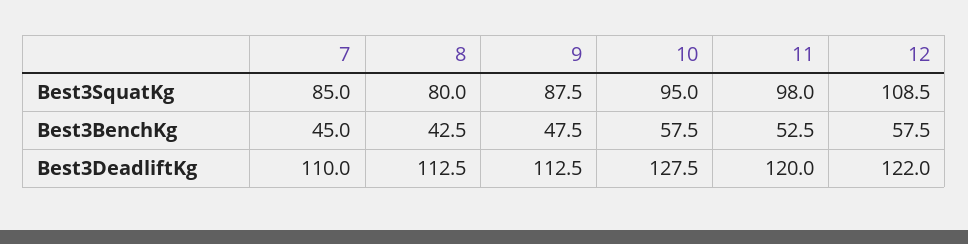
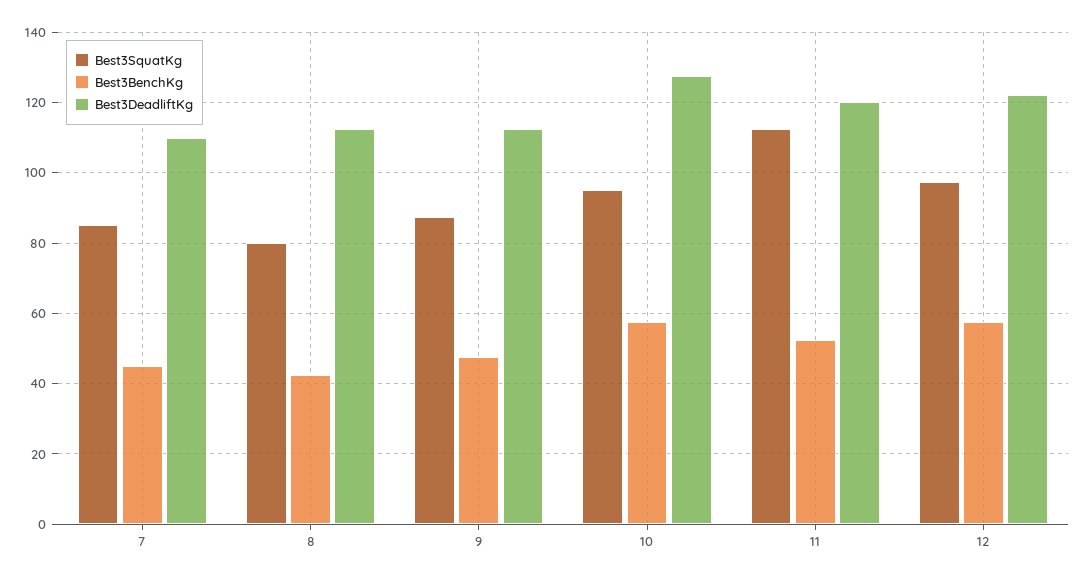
Best3SquatKg, 11: 98 -> 112
Best3SquatKg, 12: 108.5 -> 98

